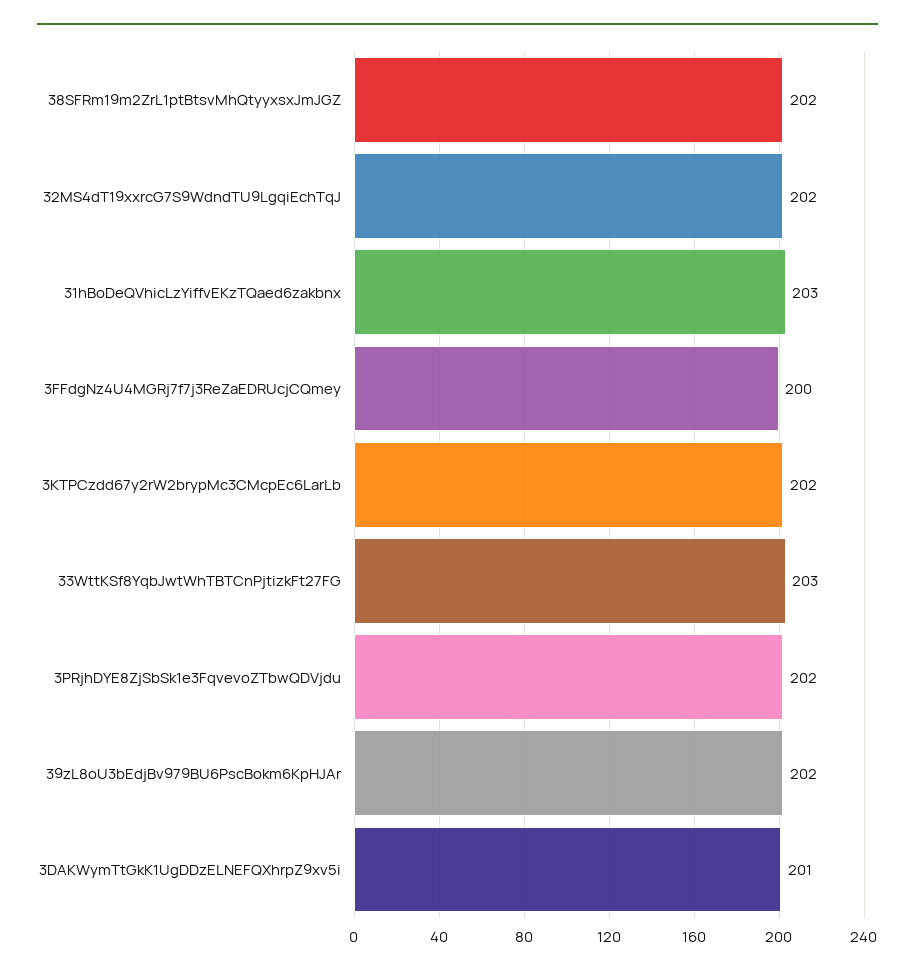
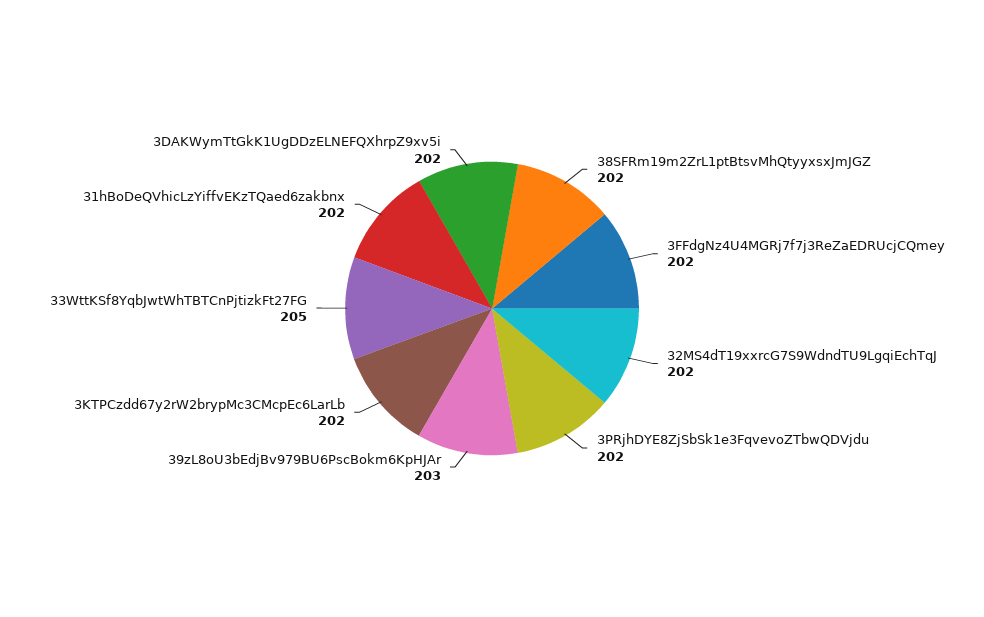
31hBoDeQVhicLzYiffvEKzTQaed6zakbnx: 203 -> 202
3FFdgNz4U4MGRj7f7j3ReZaEDRUcjCQmey: 200 -> 202
33WttKSf8YqbJwtWhTBTCnPjtizkFt27FG: 203 -> 205
39zL8oU3bEdjBv979BU6PscBokm6KpHJAr: 202 -> 203
3DAKWymTtGkK1UgDDzELNEFQXhrpZ9xv5i: 201 -> 202

